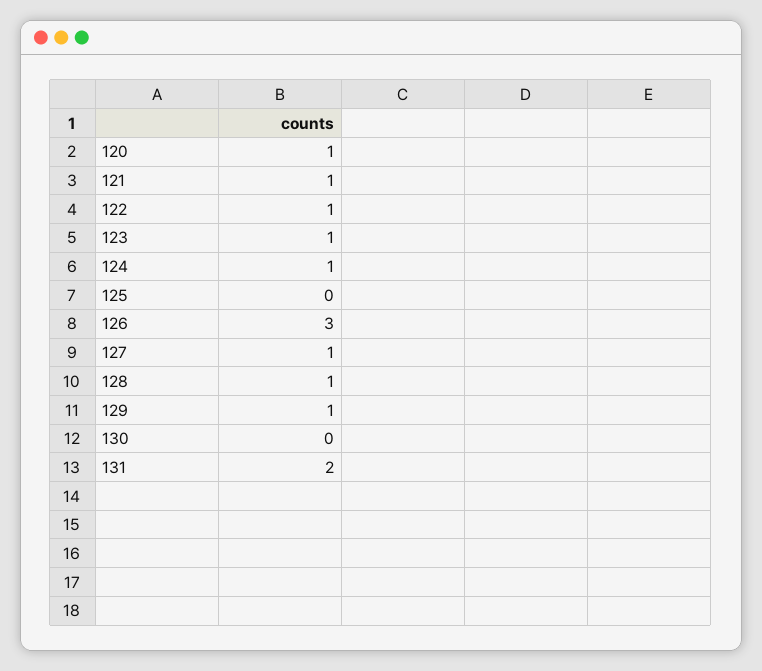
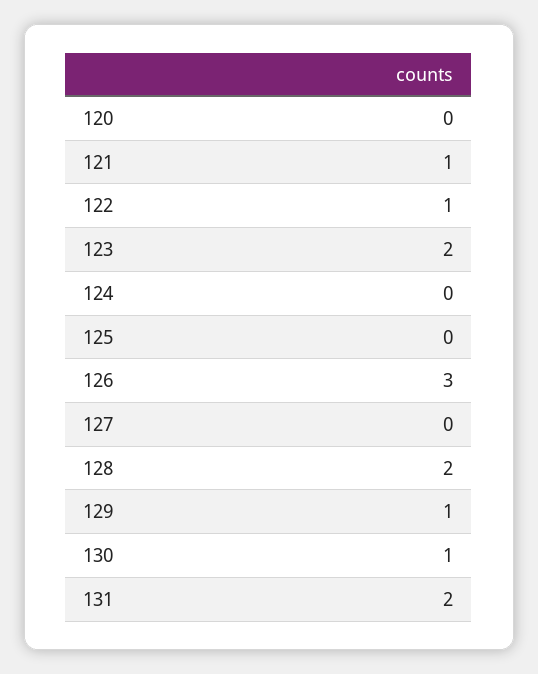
120: 1 -> 0
123: 1 -> 2
124: 1 -> 0
127: 1 -> 0
128: 1 -> 2
130: 0 -> 1

